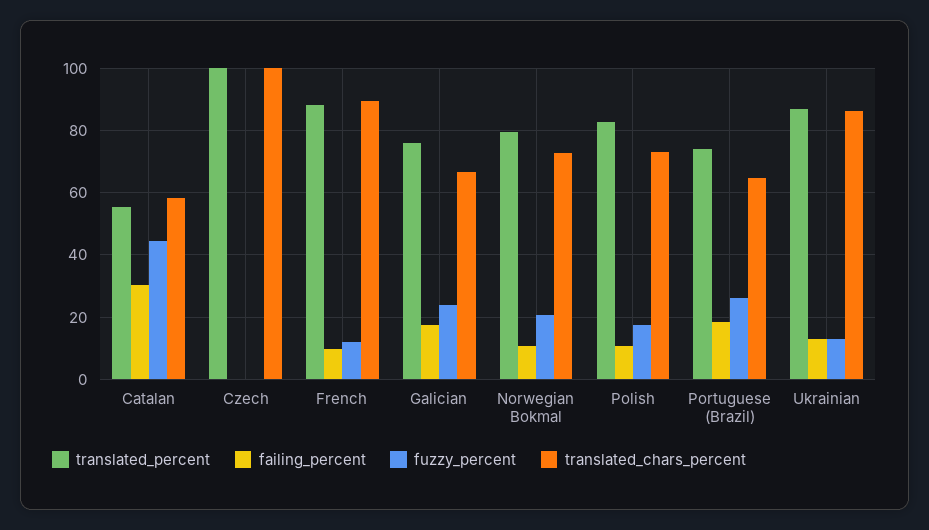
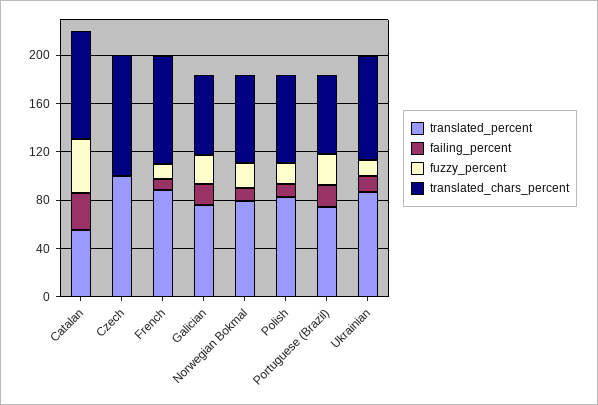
translated_chars_percent, Catalan: 58 -> 90

